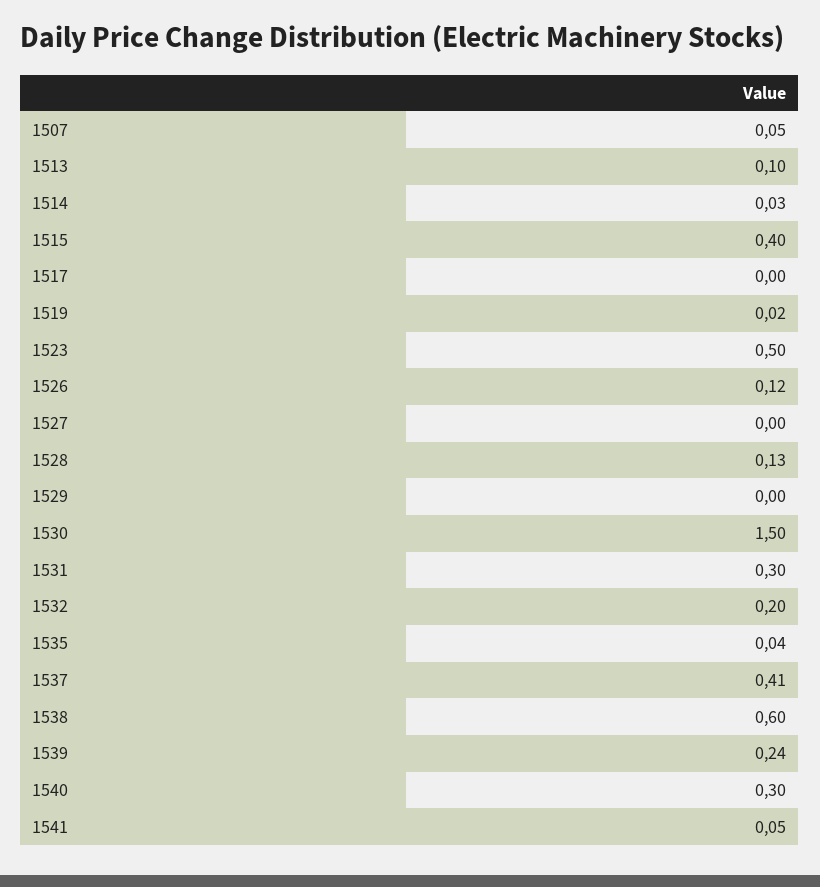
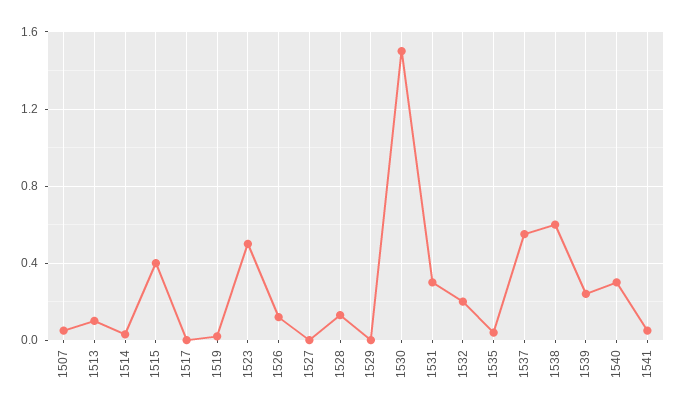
1537: 0.41 -> 0.55

